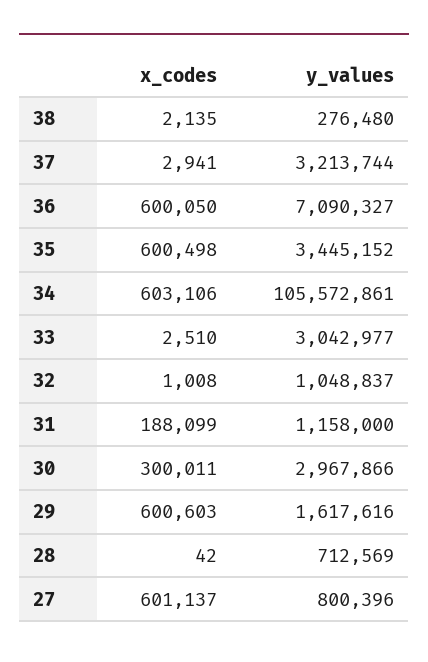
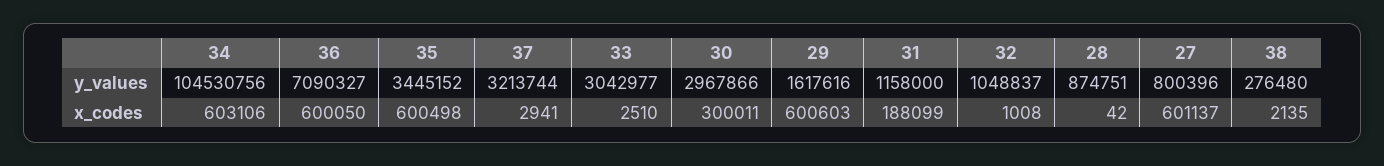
y_values, 34: 105572861 -> 104530756
y_values, 28: 712569 -> 874751

